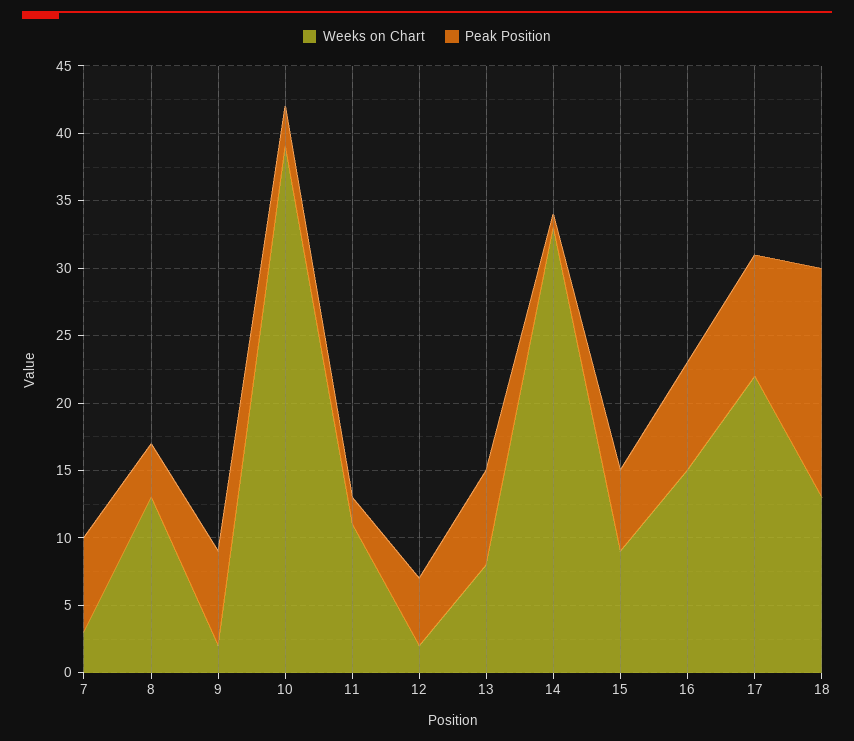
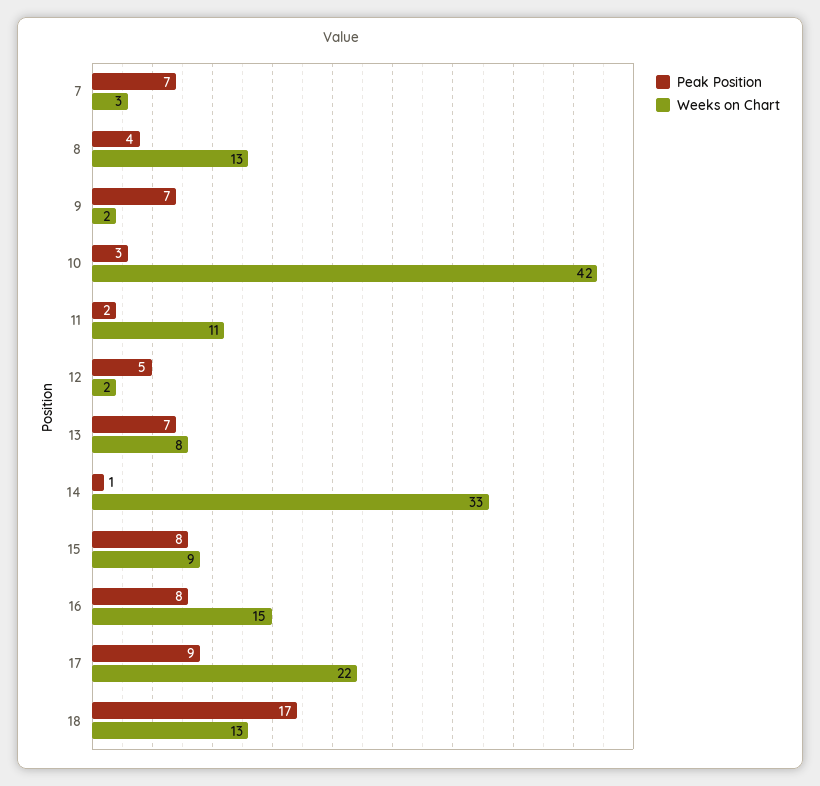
Weeks on Chart, 10: 39 -> 42
Peak Position, 15: 6 -> 8

